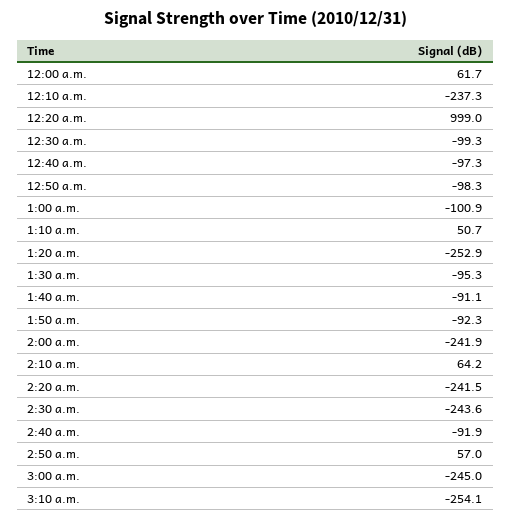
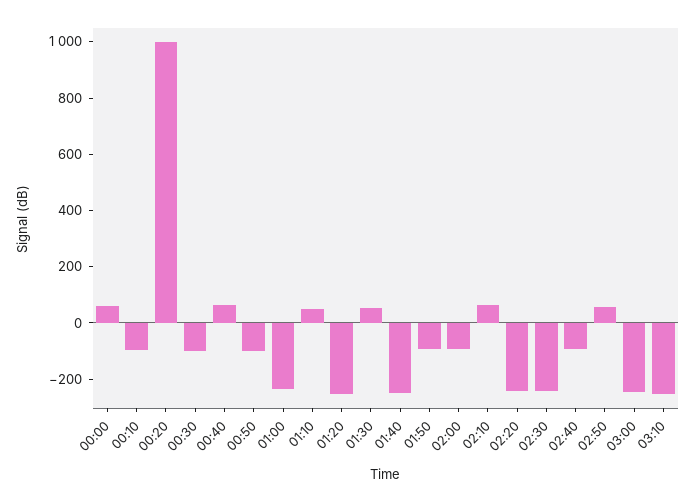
12:10 a.m.: -237.3 -> -100
12:40 a.m.: -97.3 -> 50
1:00 a.m.: -100.9 -> -250
1:30 a.m.: -95.3 -> 50
1:40 a.m.: -91.1 -> -250
2:00 a.m.: -241.9 -> -100

